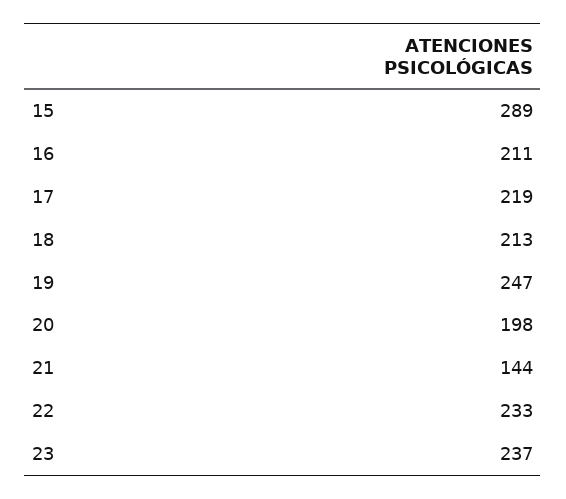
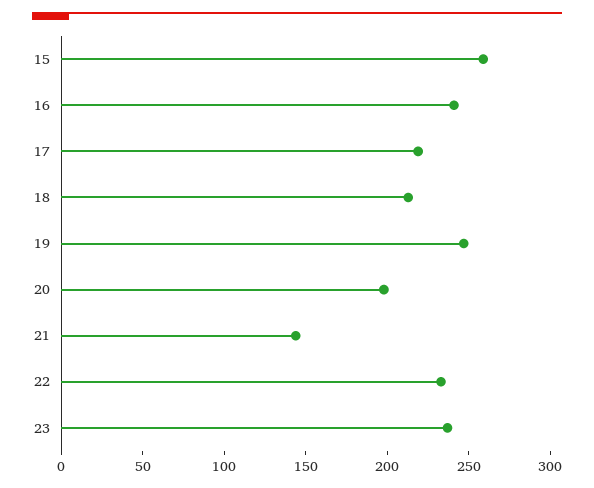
15: 289 -> 260
16: 211 -> 240

